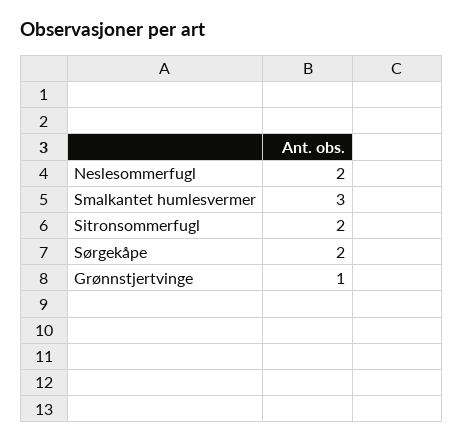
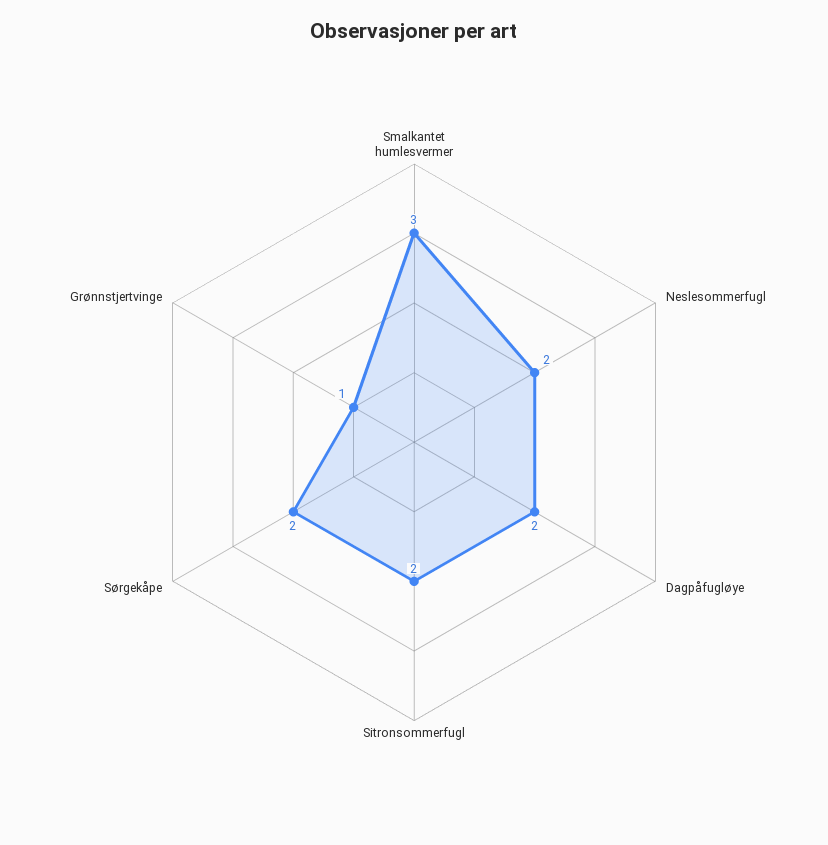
Dagpåfugløye: none -> 2

